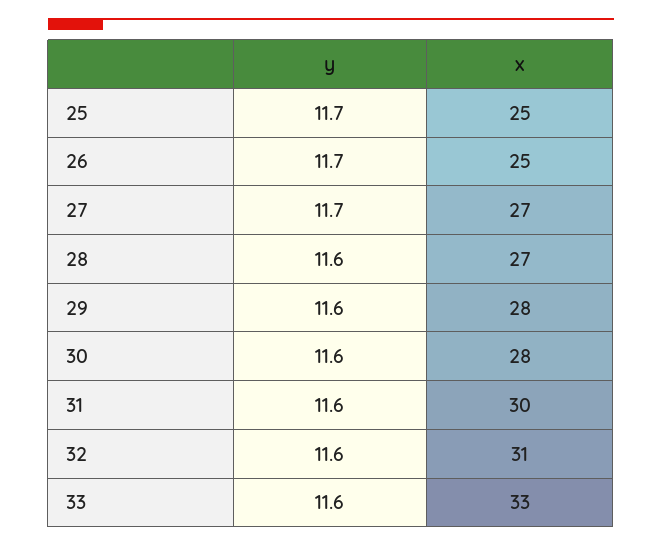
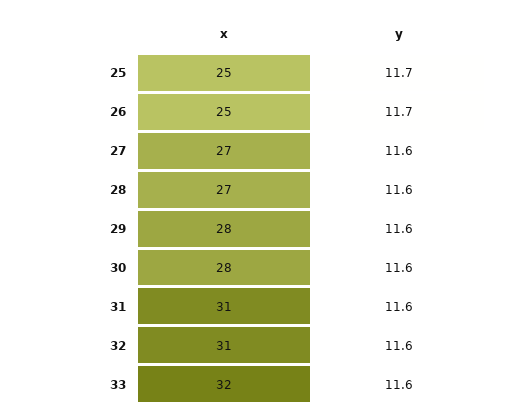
y, 27: 11.7 -> 11.6
x, 31: 30 -> 31
x, 33: 33 -> 32

